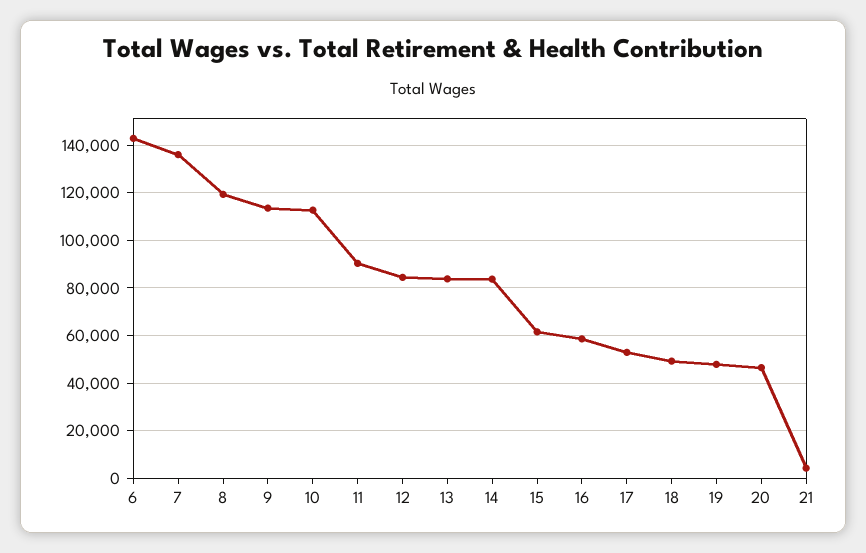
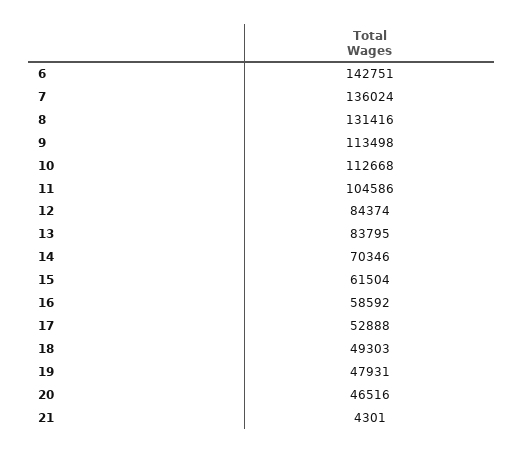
8: 120000 -> 131416
11: 90000 -> 104586
14: 85000 -> 70346

